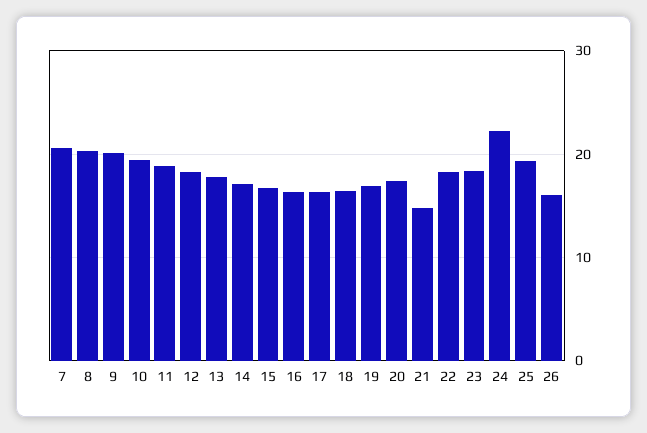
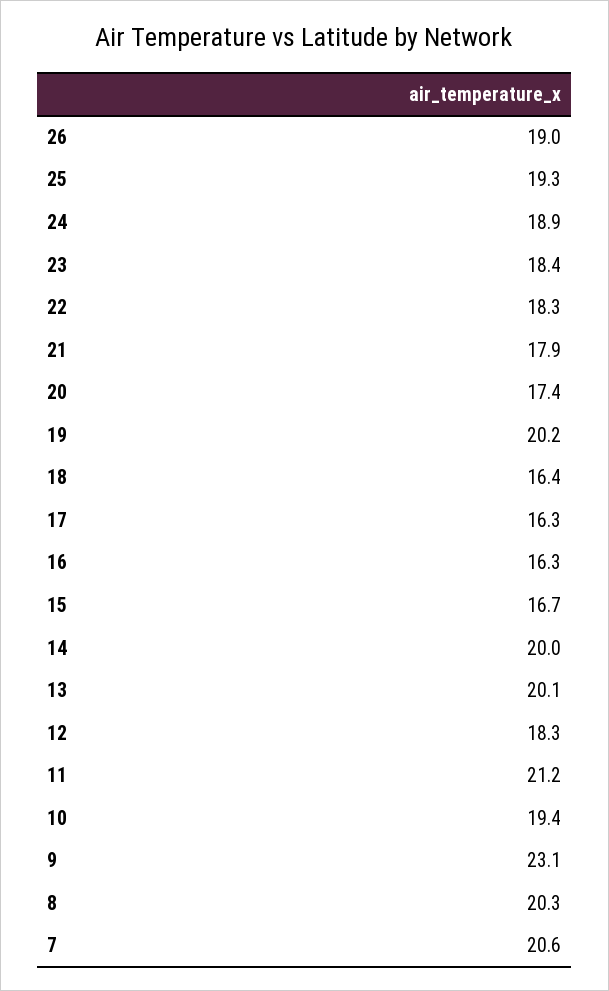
9: 20 -> 23.1
11: 19 -> 21.2
13: 18 -> 20.1
14: 17 -> 20
19: 17 -> 20.2
21: 15 -> 17.9
24: 22 -> 18.9
26: 16 -> 19

